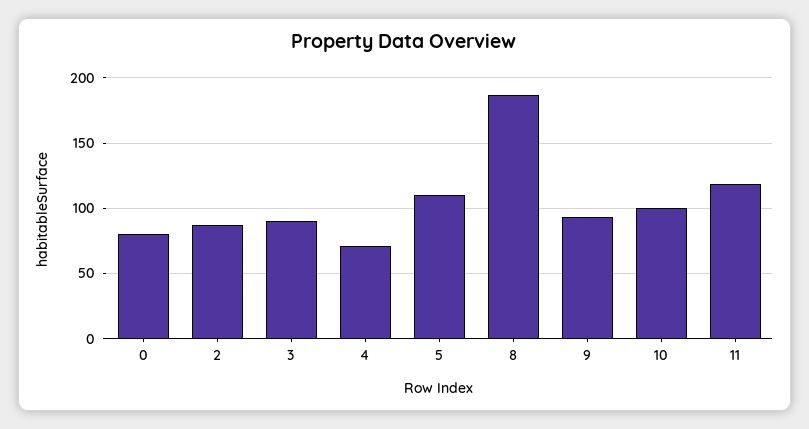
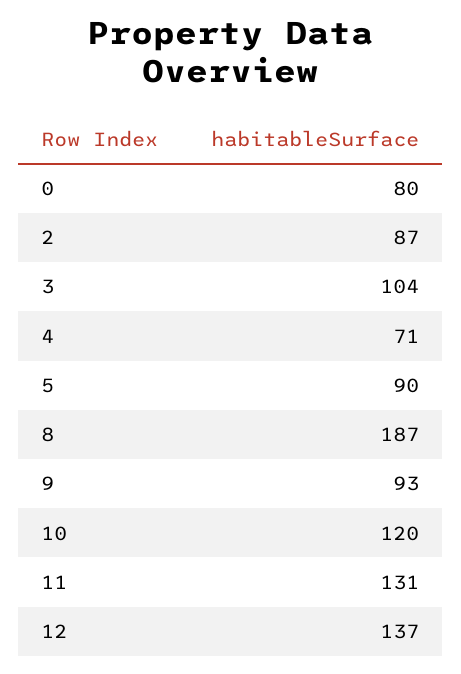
3: 90 -> 104
5: 110 -> 90
10: 100 -> 120
11: 120 -> 131
12: none -> 137

